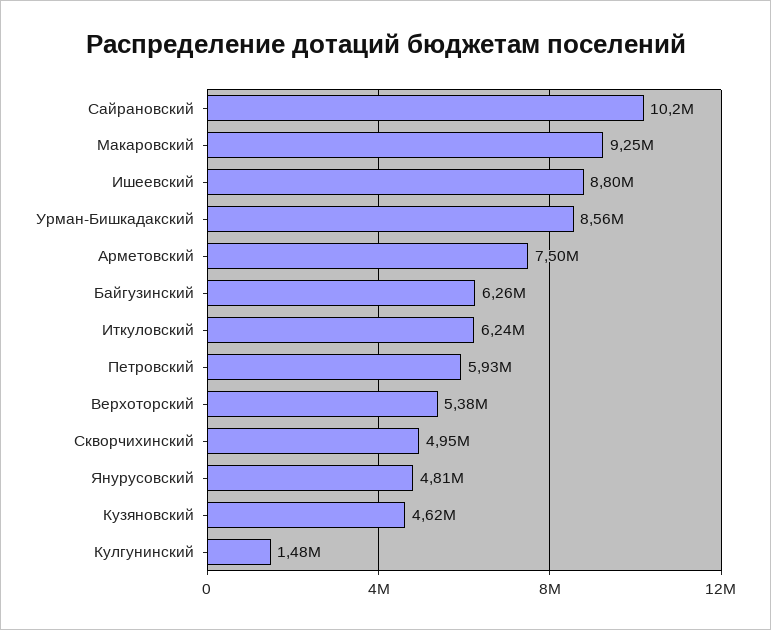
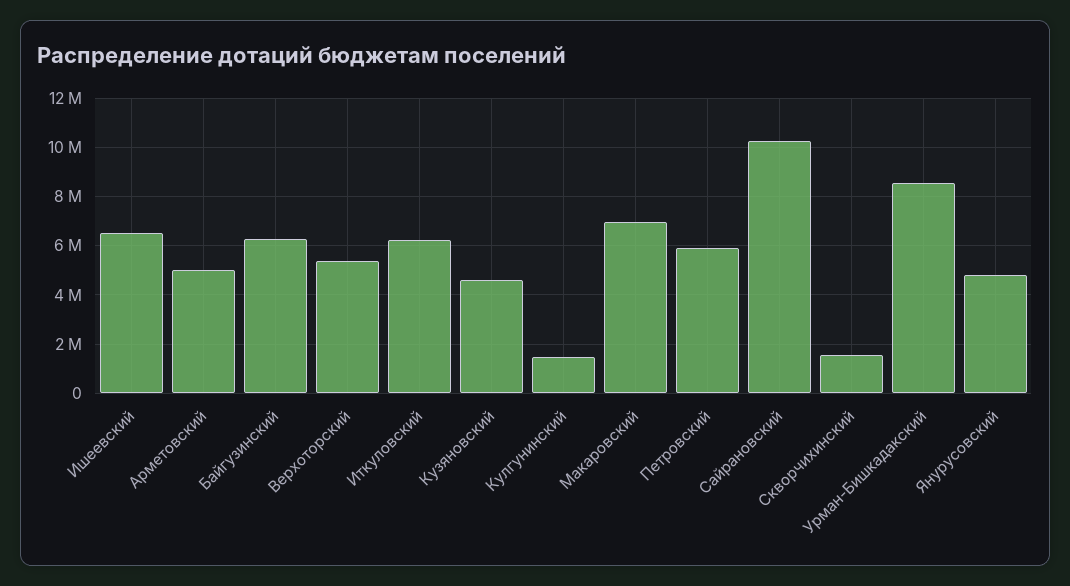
Макаровский: 9250000 -> 7000000
Ишеевский: 8800000 -> 6500000
Арметовский: 7500000 -> 5000000
Скворчихинский: 4950000 -> 1500000

